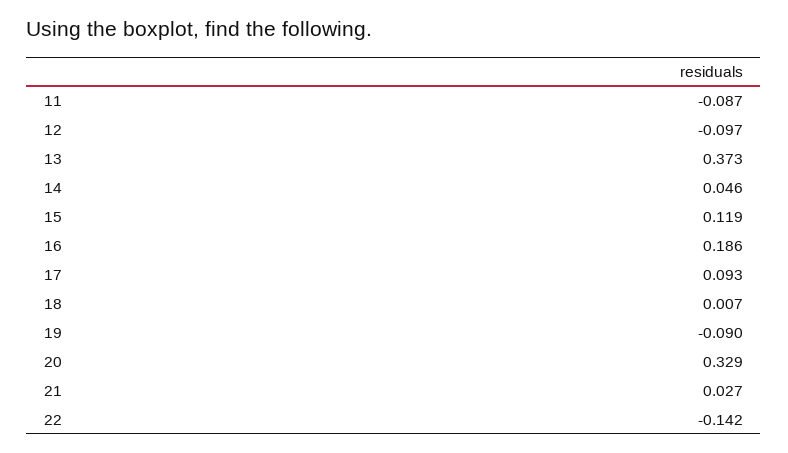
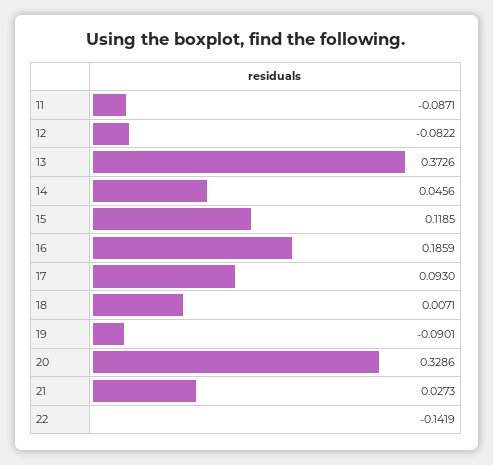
12: -0.097 -> -0.0822

